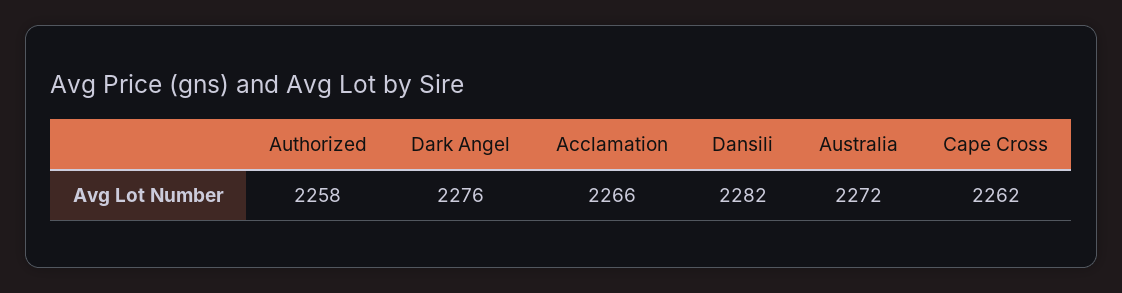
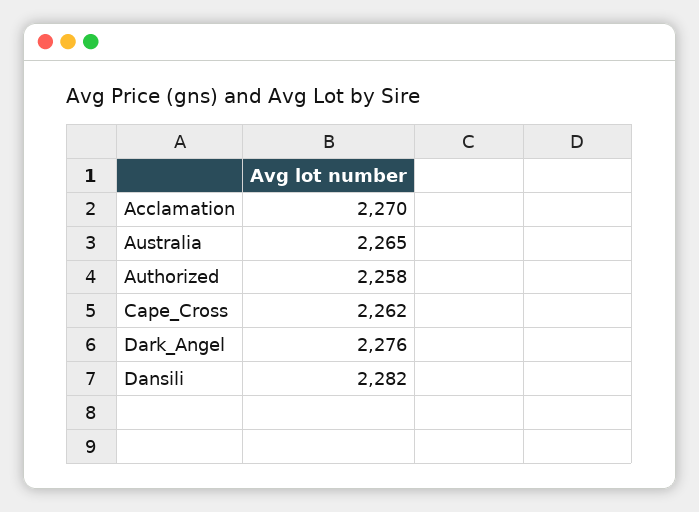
Acclamation: 2266 -> 2270
Australia: 2272 -> 2265

